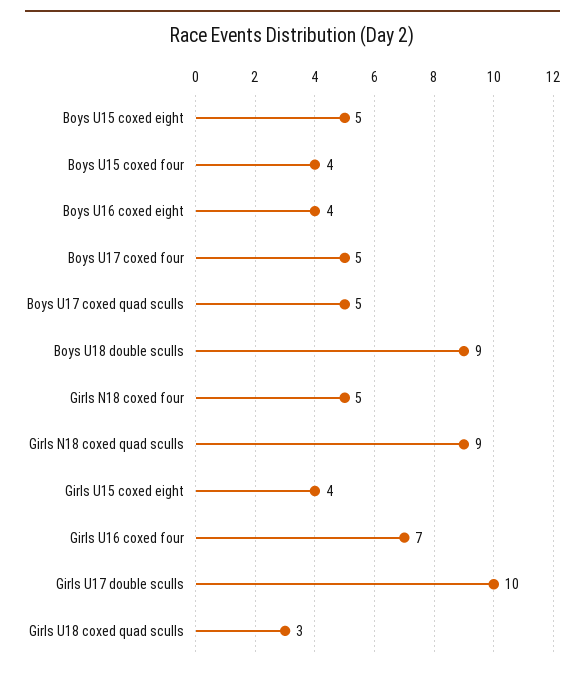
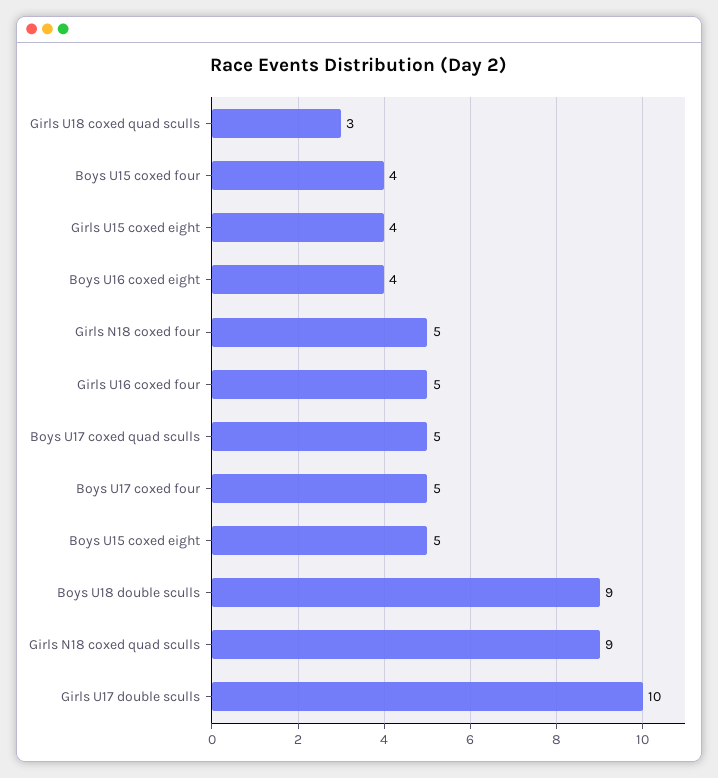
Girls U16 coxed four: 7 -> 5

